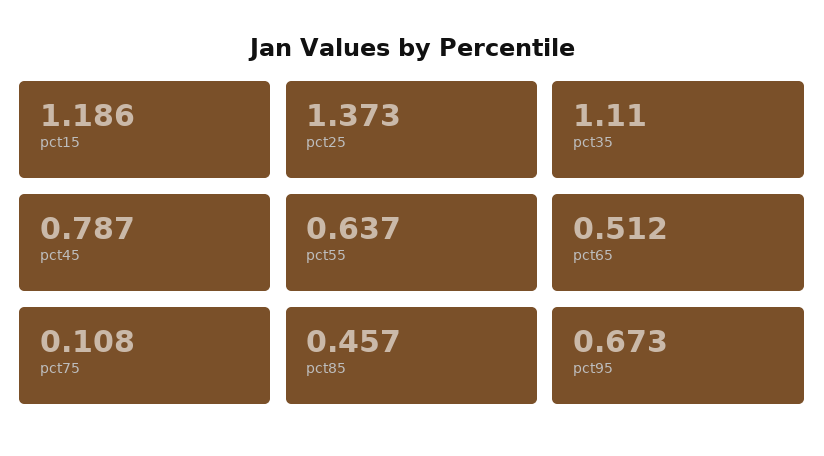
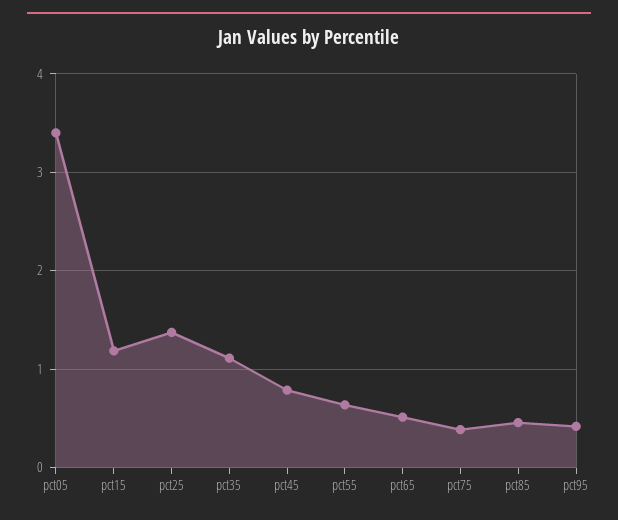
pct75: 0.108 -> 0.4
pct95: 0.673 -> 0.4
pct05: none -> 3.4

